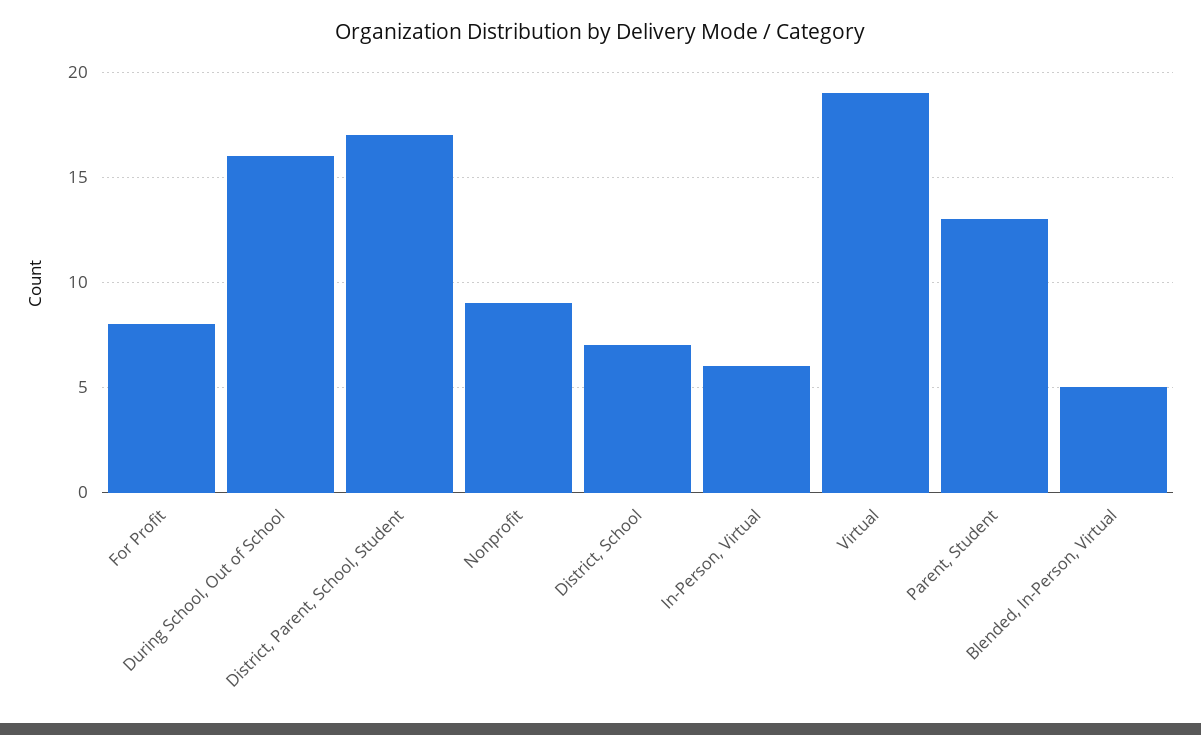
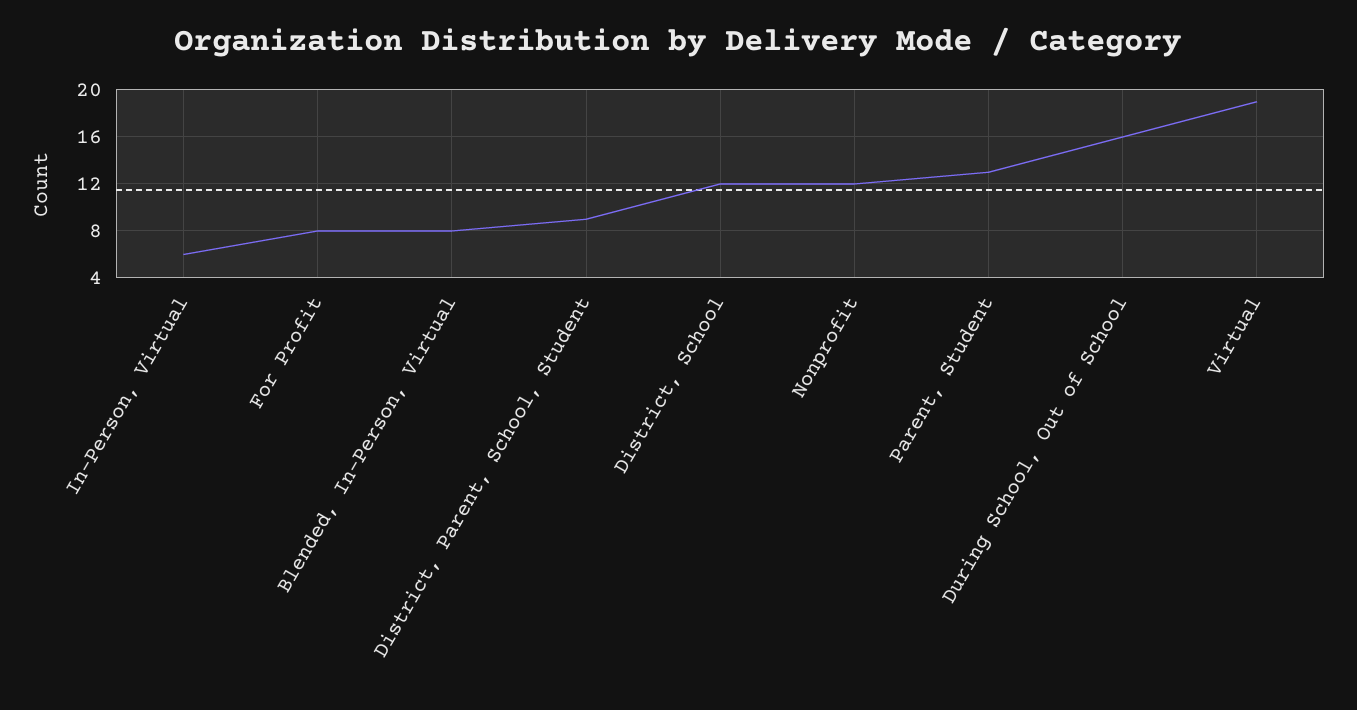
District, Parent, School, Student: 17 -> 9
Nonprofit: 9 -> 12
District, School: 7 -> 12
Blended, In-Person, Virtual: 5 -> 8

